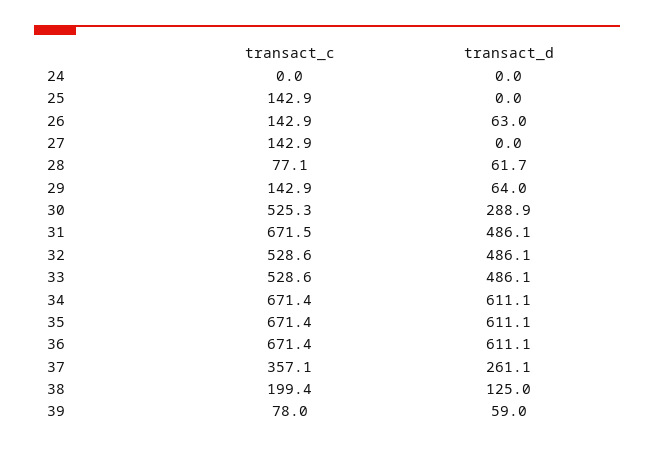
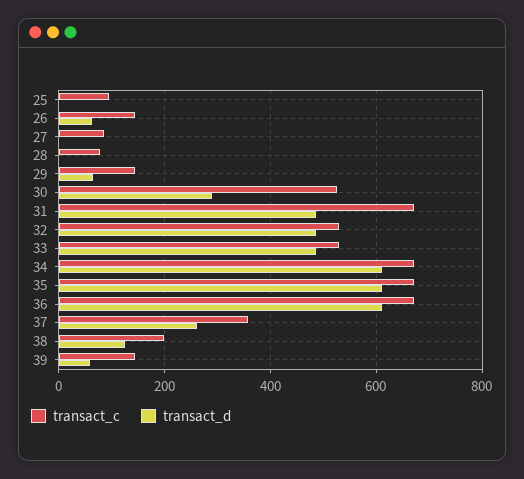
transact_c, 24: 0 -> none
transact_d, 24: 0 -> none
transact_c, 25: 142.9 -> 100
transact_c, 27: 142.9 -> 80
transact_d, 28: 61.7 -> 0
transact_c, 39: 78 -> 140

